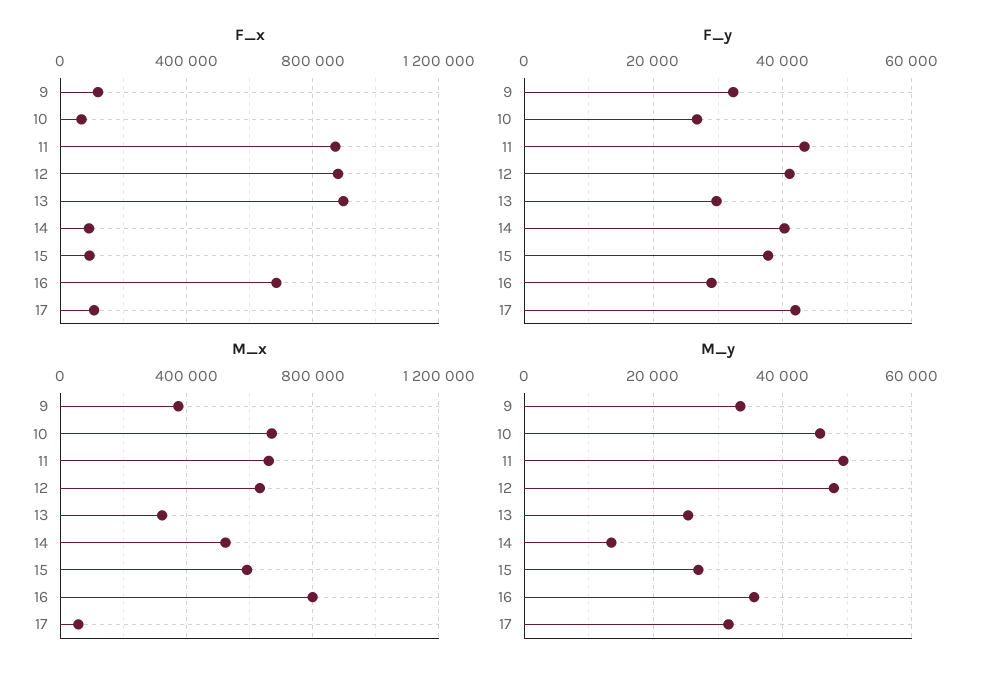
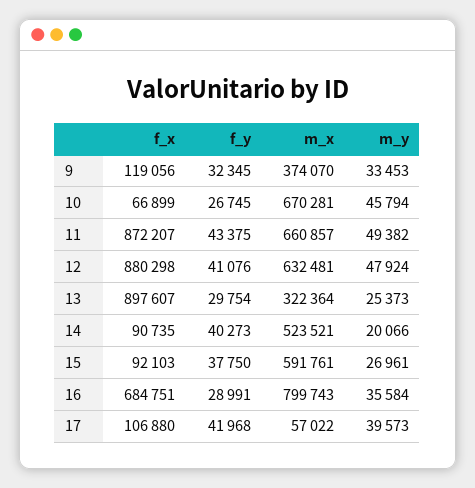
M_y, 14: 14000 -> 20066
M_y, 17: 32000 -> 39573

